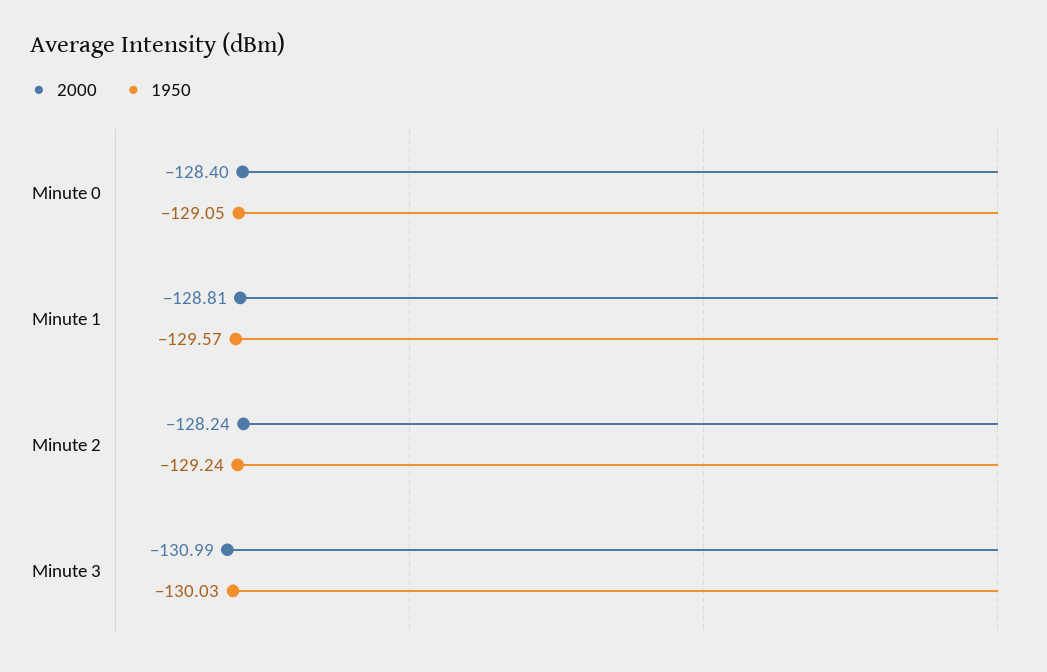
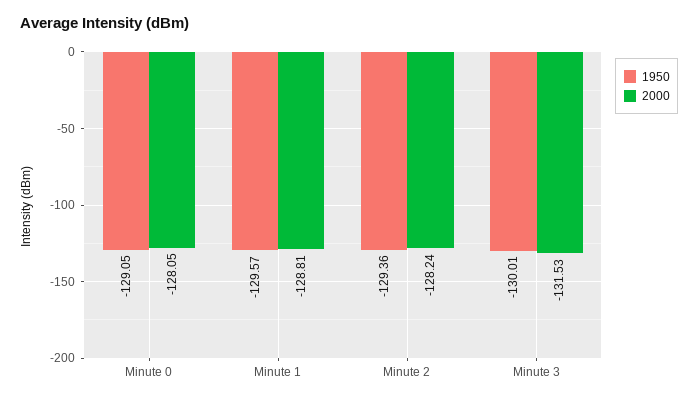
2000, Minute 0: -128.4 -> -128.05
1950, Minute 2: -129.24 -> -129.36
2000, Minute 3: -130.99 -> -131.53
1950, Minute 3: -130.03 -> -130.01

